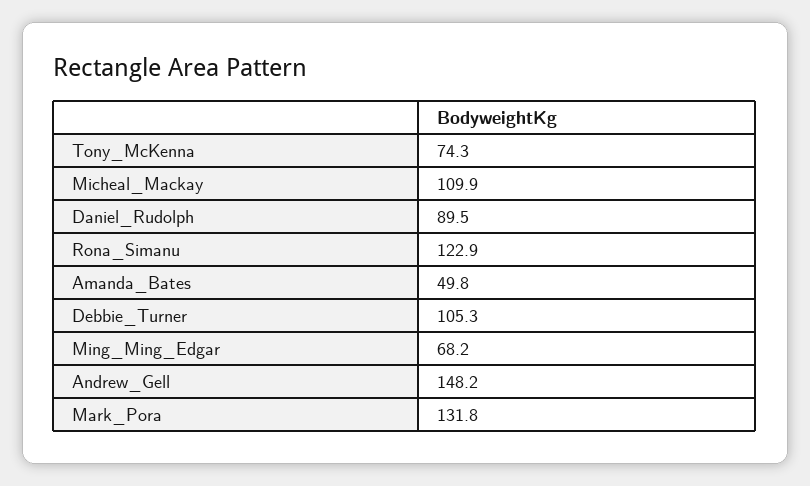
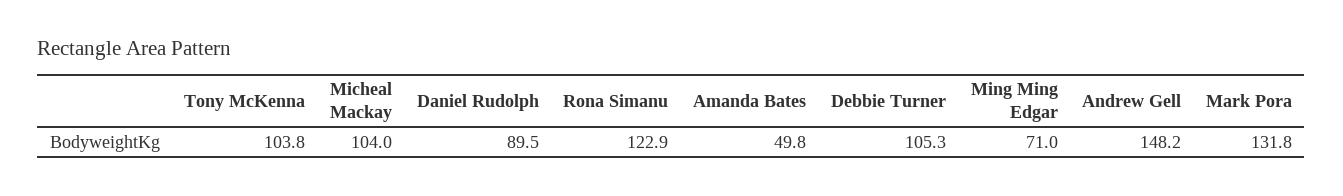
Tony_McKenna: 74.3 -> 103.8
Micheal_Mackay: 109.9 -> 104
Ming_Ming_Edgar: 68.2 -> 71

